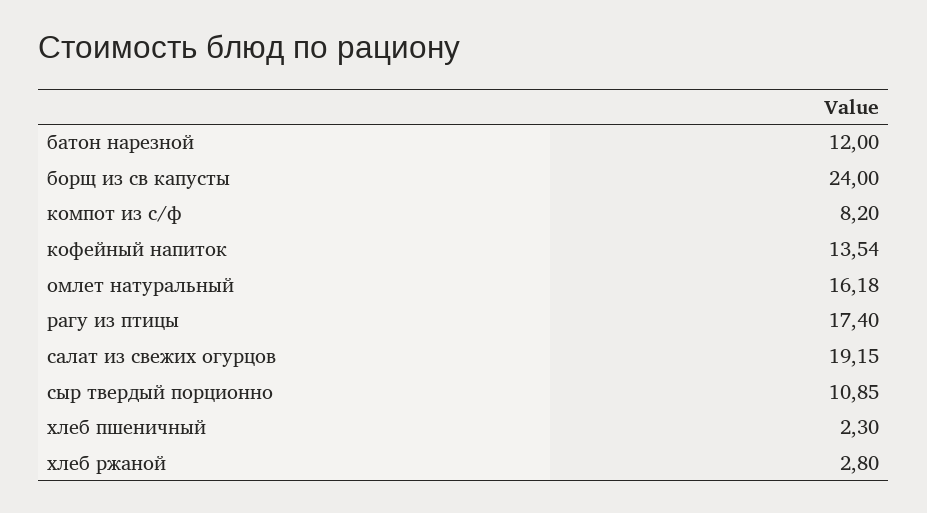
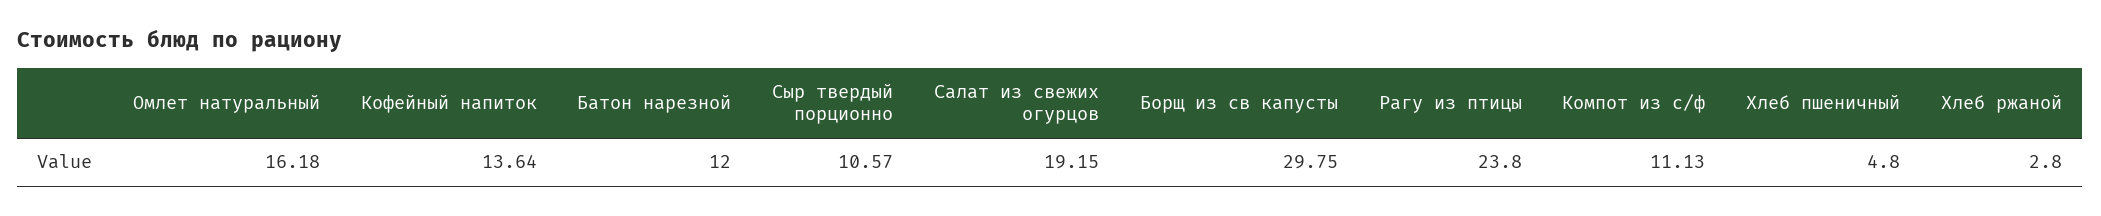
борщ из св капусты: 24 -> 29.75
компот из с/ф: 8.2 -> 11.13
кофейный напиток: 13.54 -> 13.64
рагу из птицы: 17.4 -> 23.8
сыр твердый порционно: 10.85 -> 10.57
хлеб пшеничный: 2.3 -> 4.8

